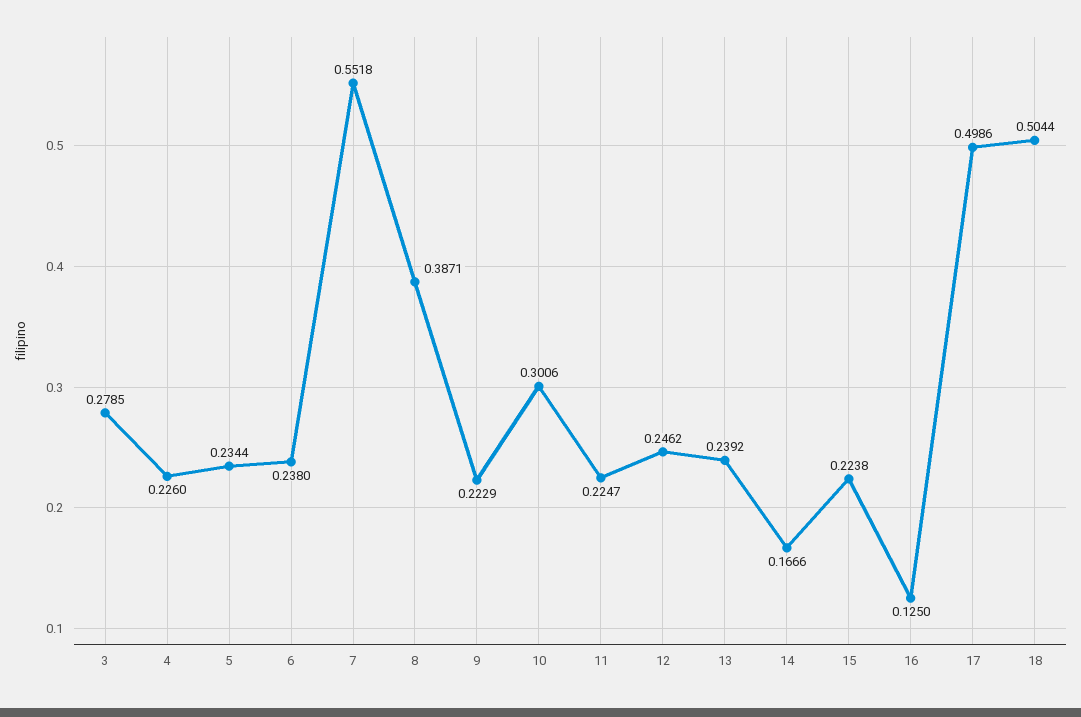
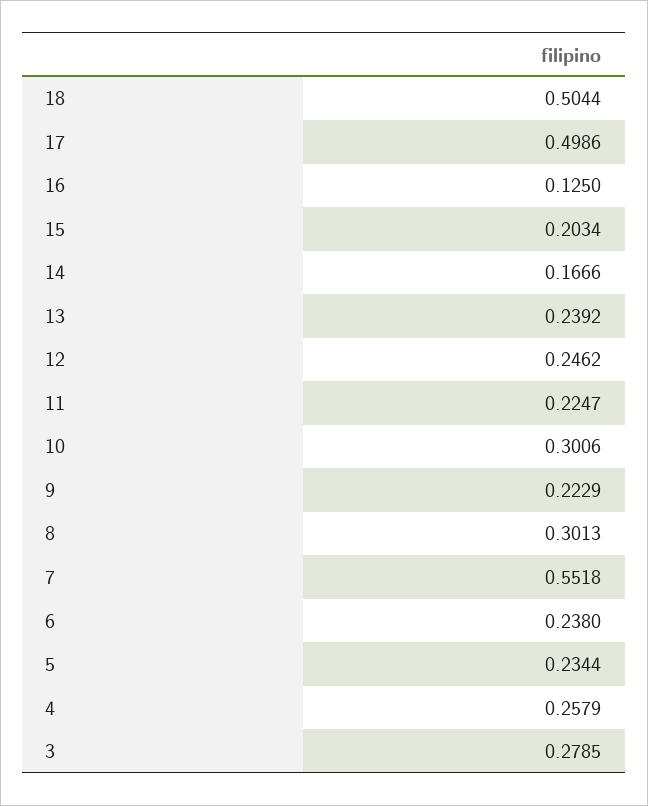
4: 0.226 -> 0.2579
8: 0.3871 -> 0.3013
15: 0.2238 -> 0.2034

